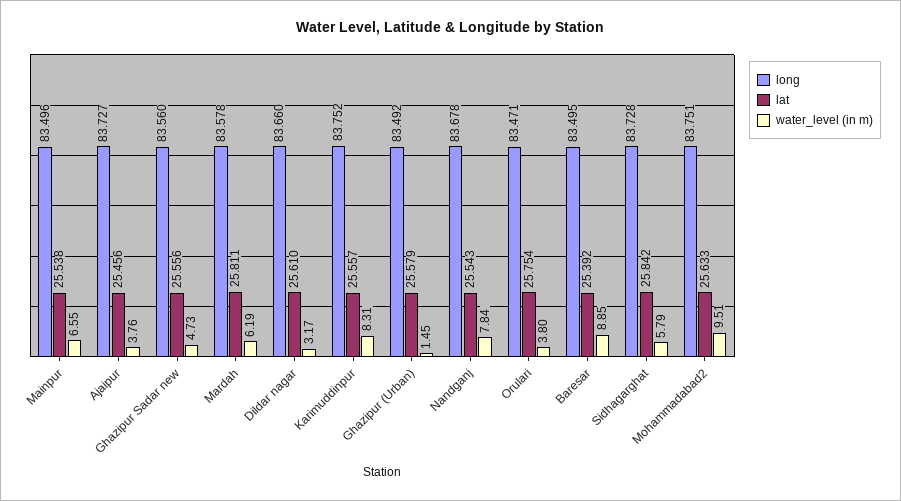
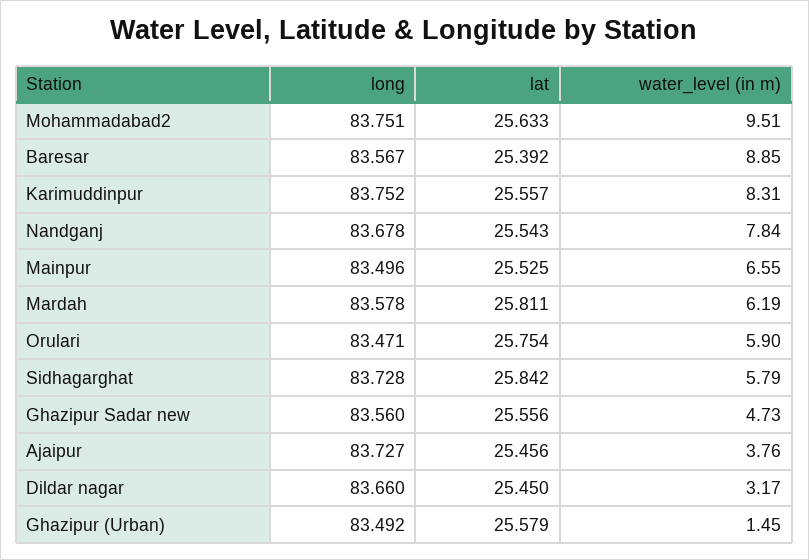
lat, Mainpur: 25.538 -> 25.525
lat, Dildar nagar: 25.61 -> 25.45
water_level (in m), Orulari: 3.8 -> 5.9
long, Baresar: 83.495 -> 83.567

